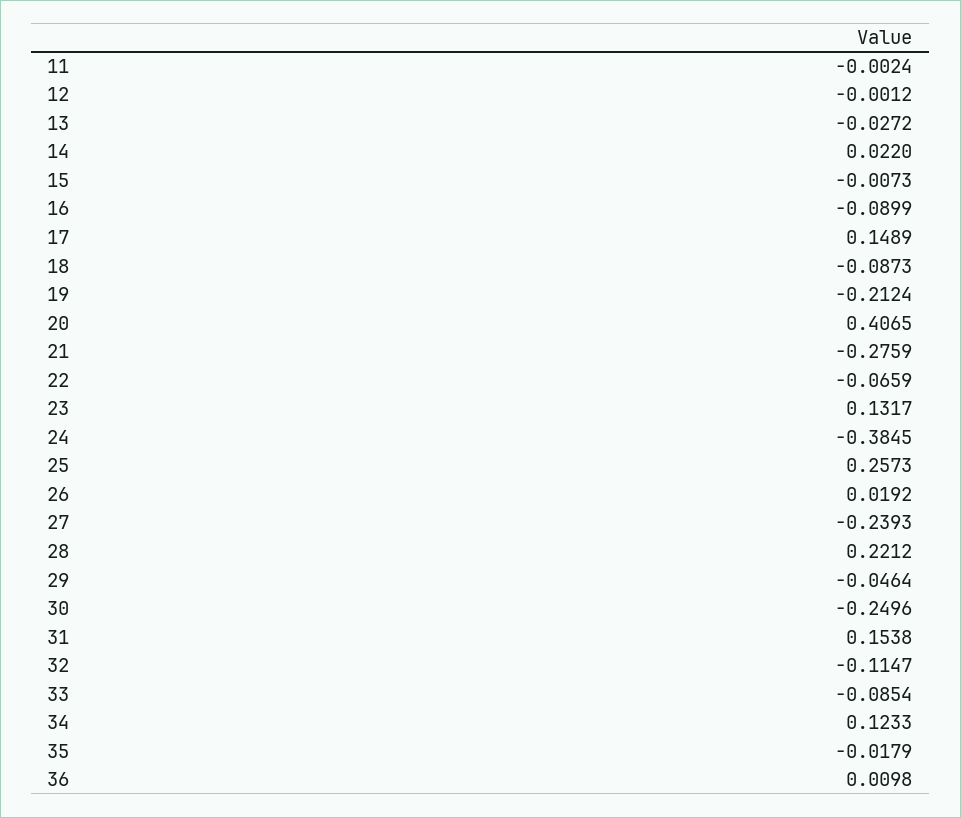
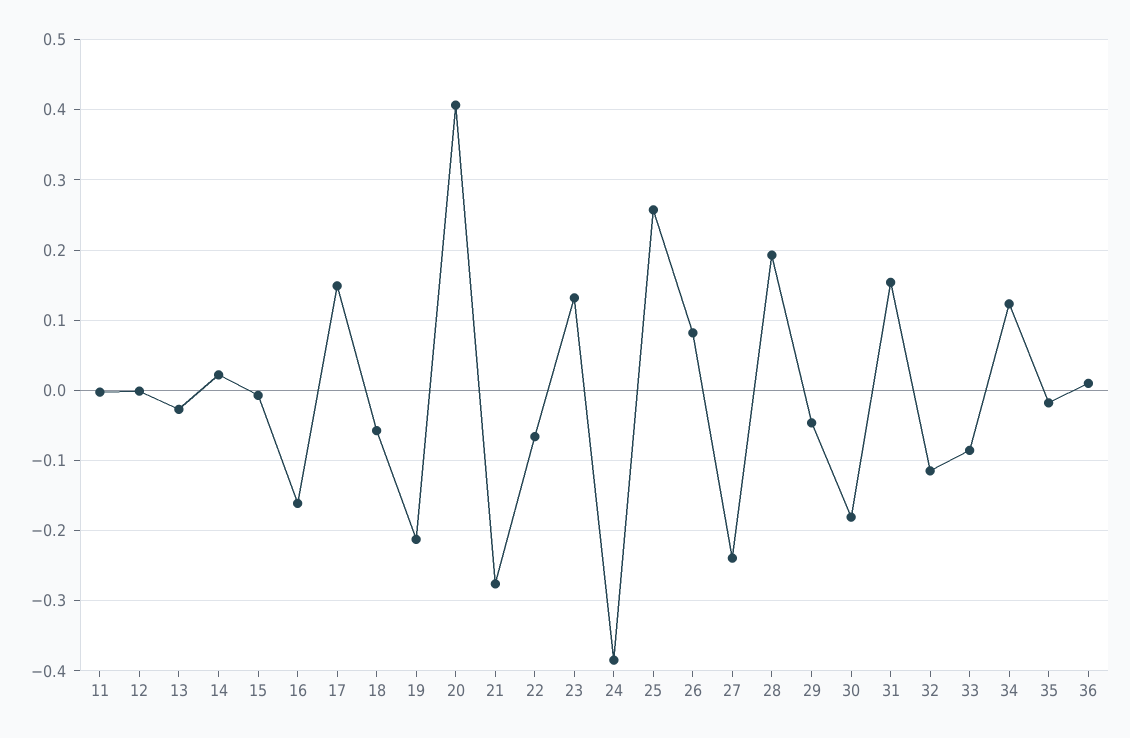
16: -0.0899 -> -0.16
18: -0.0873 -> -0.06
26: 0.0192 -> 0.08
28: 0.2212 -> 0.19
30: -0.2496 -> -0.18

